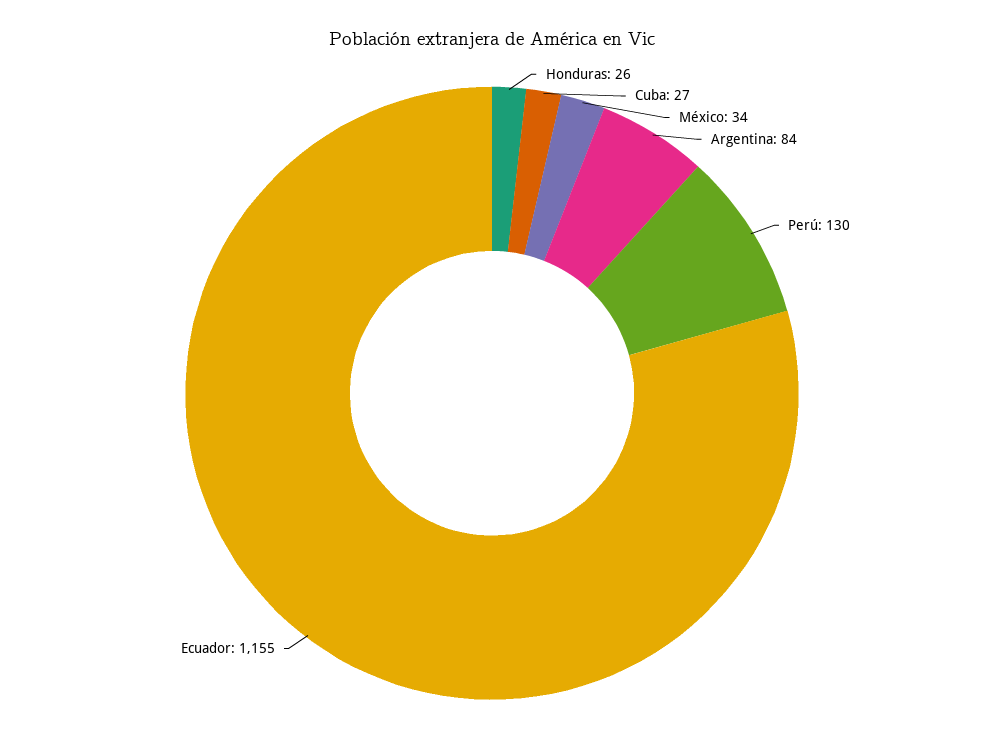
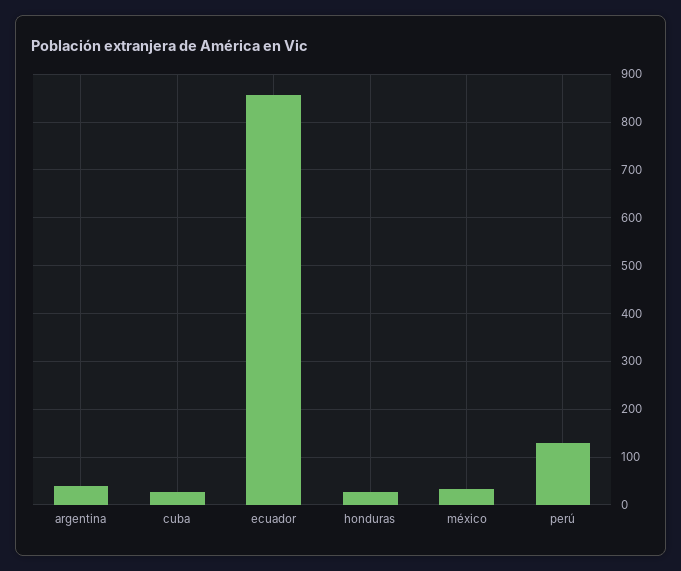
Argentina: 84 -> 40
Ecuador: 1155 -> 860

